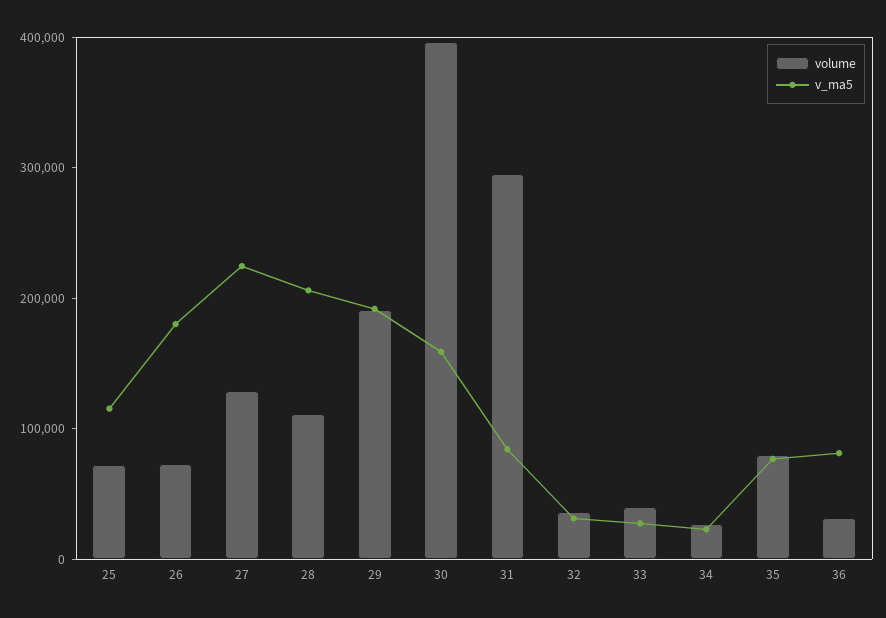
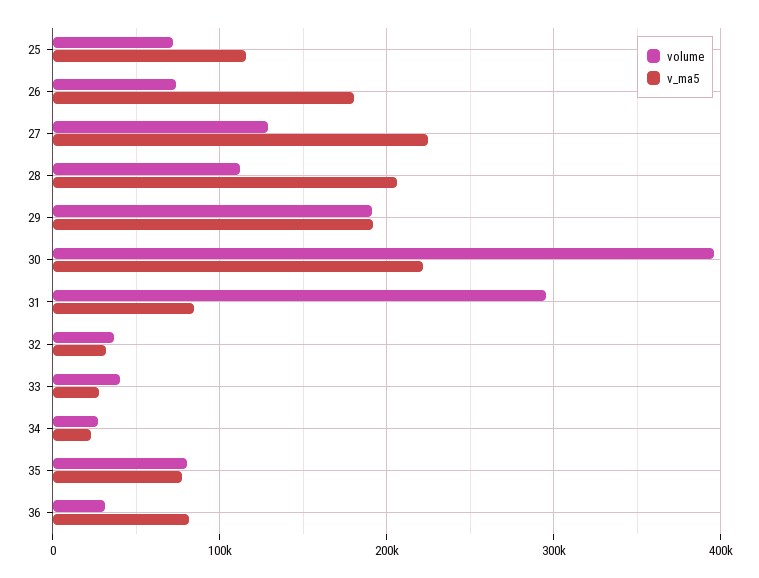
v_ma5, 30: 160000 -> 220000

